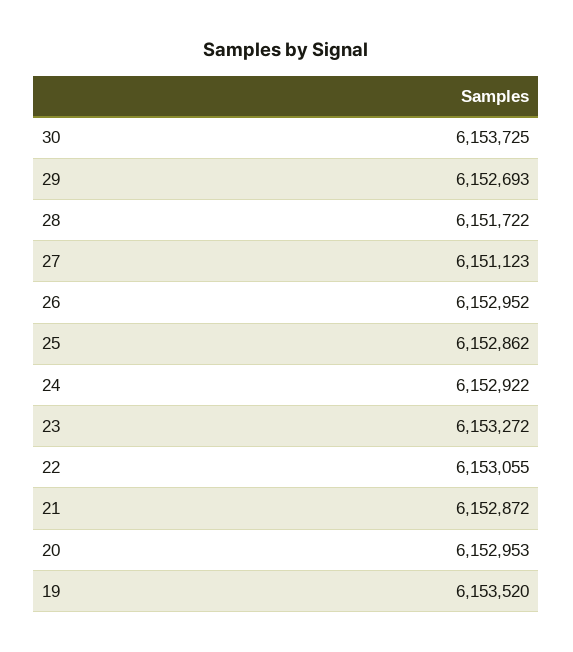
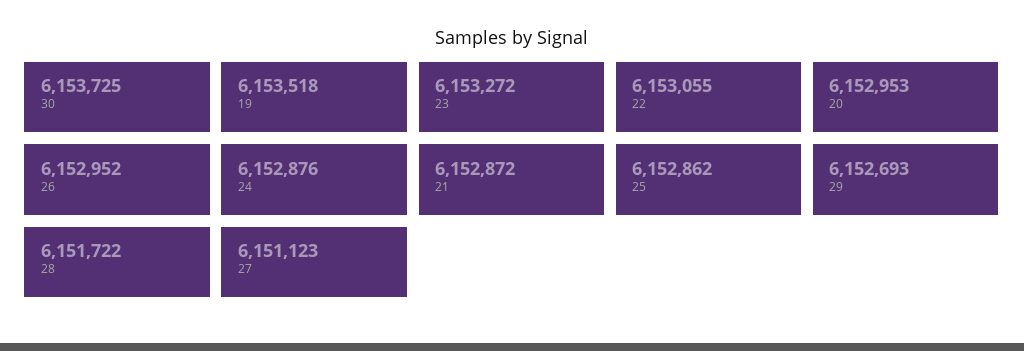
24: 6152922 -> 6152876
19: 6153520 -> 6153518

